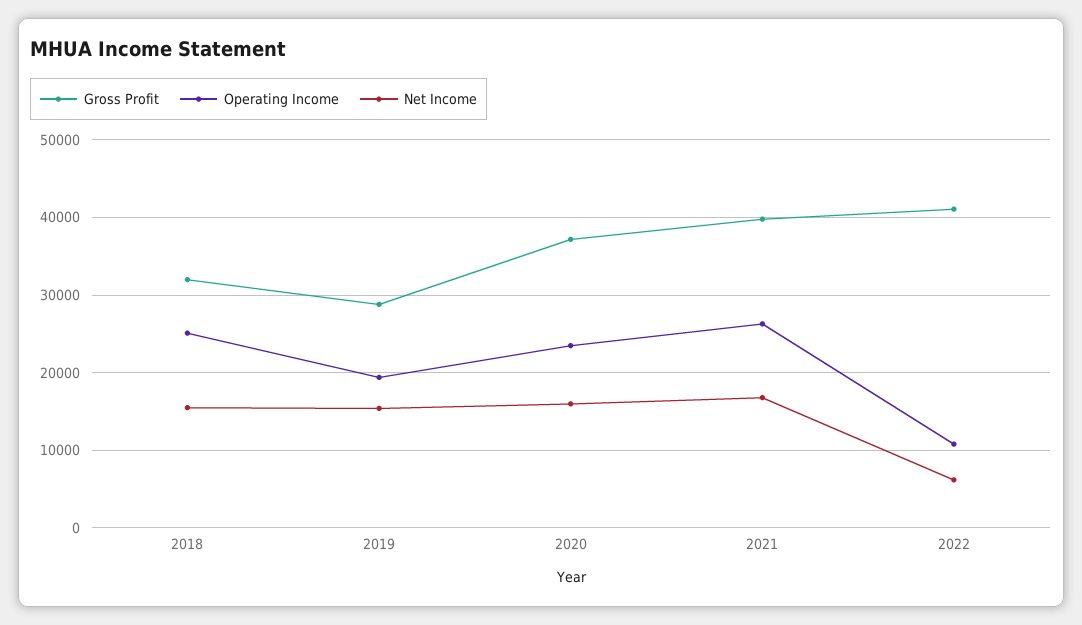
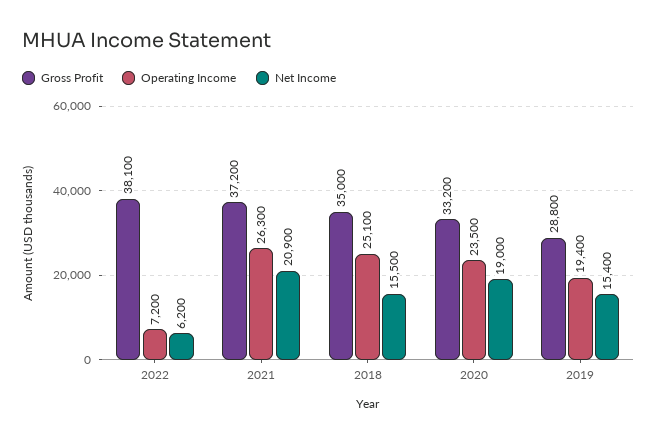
Gross Profit, 2018: 32000 -> 35000
Gross Profit, 2020: 37000 -> 33200
Net Income, 2020: 16000 -> 19000
Gross Profit, 2021: 40000 -> 37200
Net Income, 2021: 17000 -> 20900
Gross Profit, 2022: 41000 -> 38100
Operating Income, 2022: 11000 -> 7200

